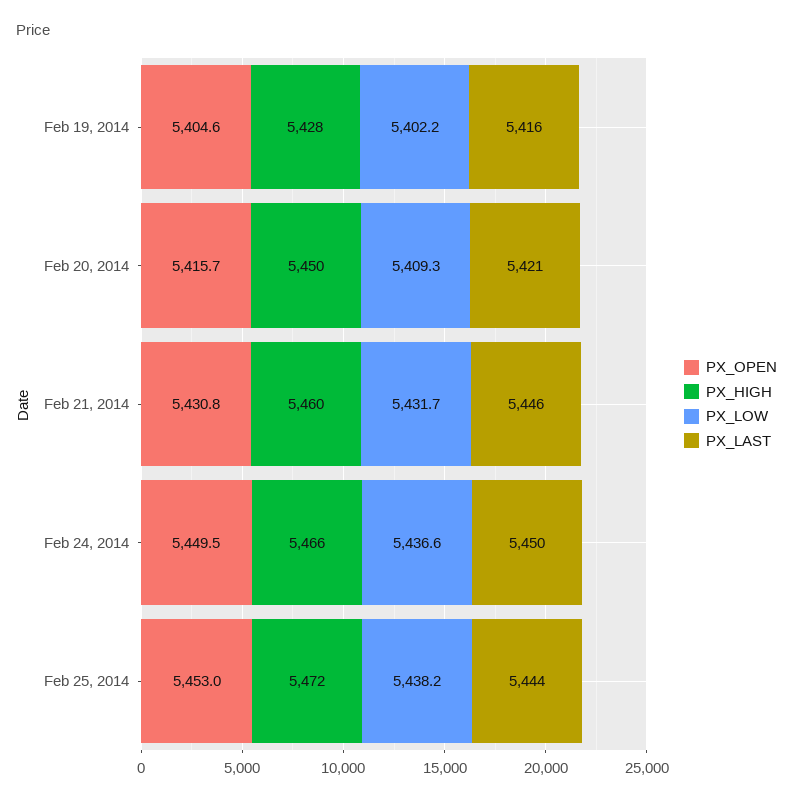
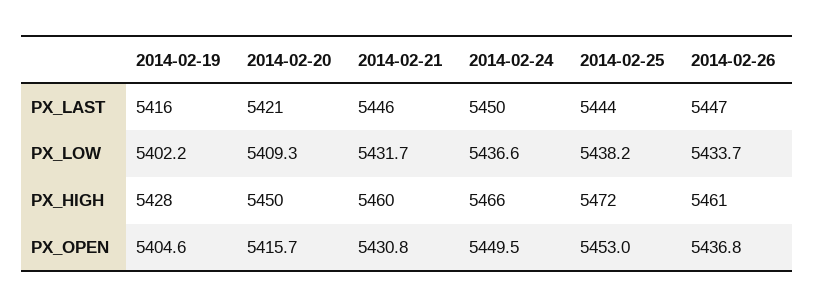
PX_LAST, 2014-02-26: none -> 5447
PX_LOW, 2014-02-26: none -> 5433.7
PX_HIGH, 2014-02-26: none -> 5461
PX_OPEN, 2014-02-26: none -> 5436.8

